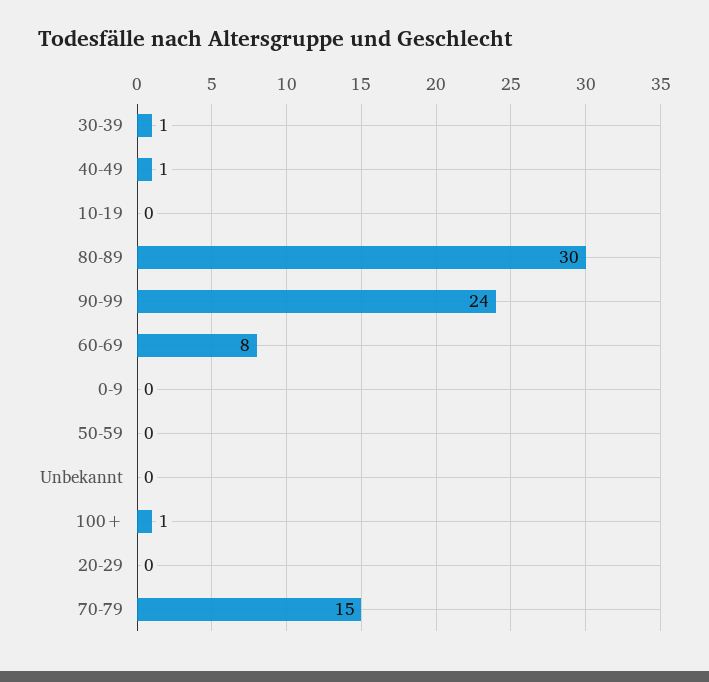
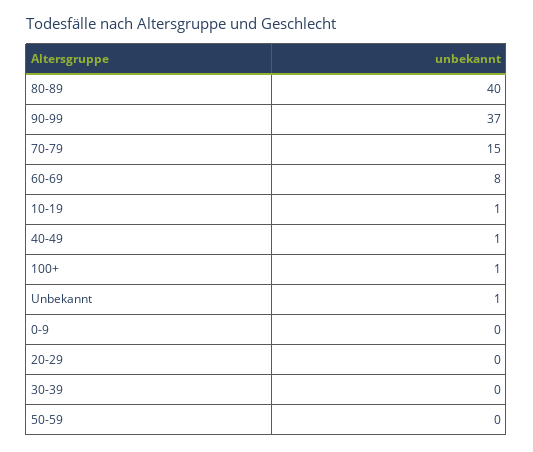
30-39: 1 -> 0
10-19: 0 -> 1
80-89: 30 -> 40
90-99: 24 -> 37
Unbekannt: 0 -> 1

